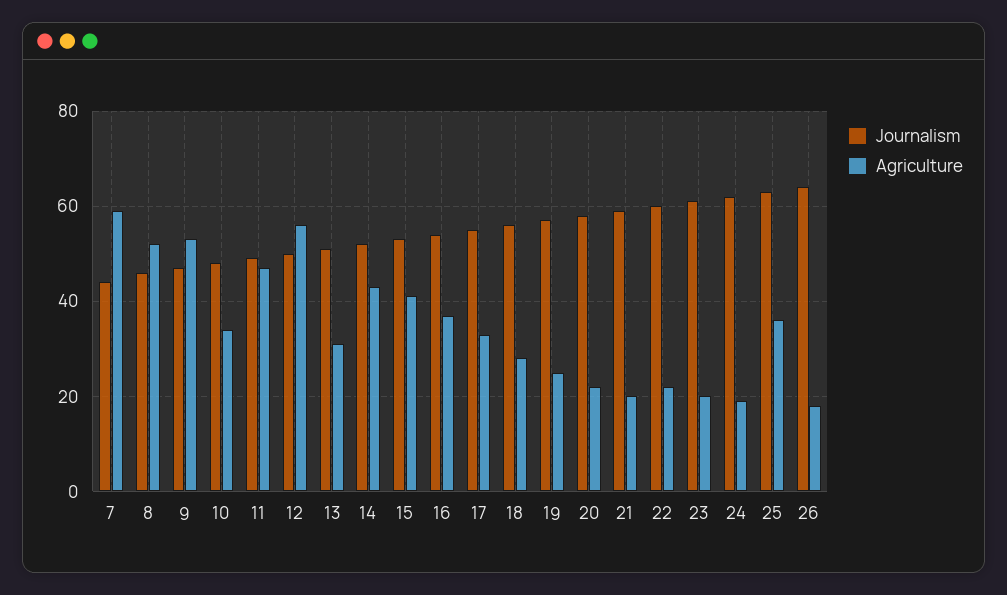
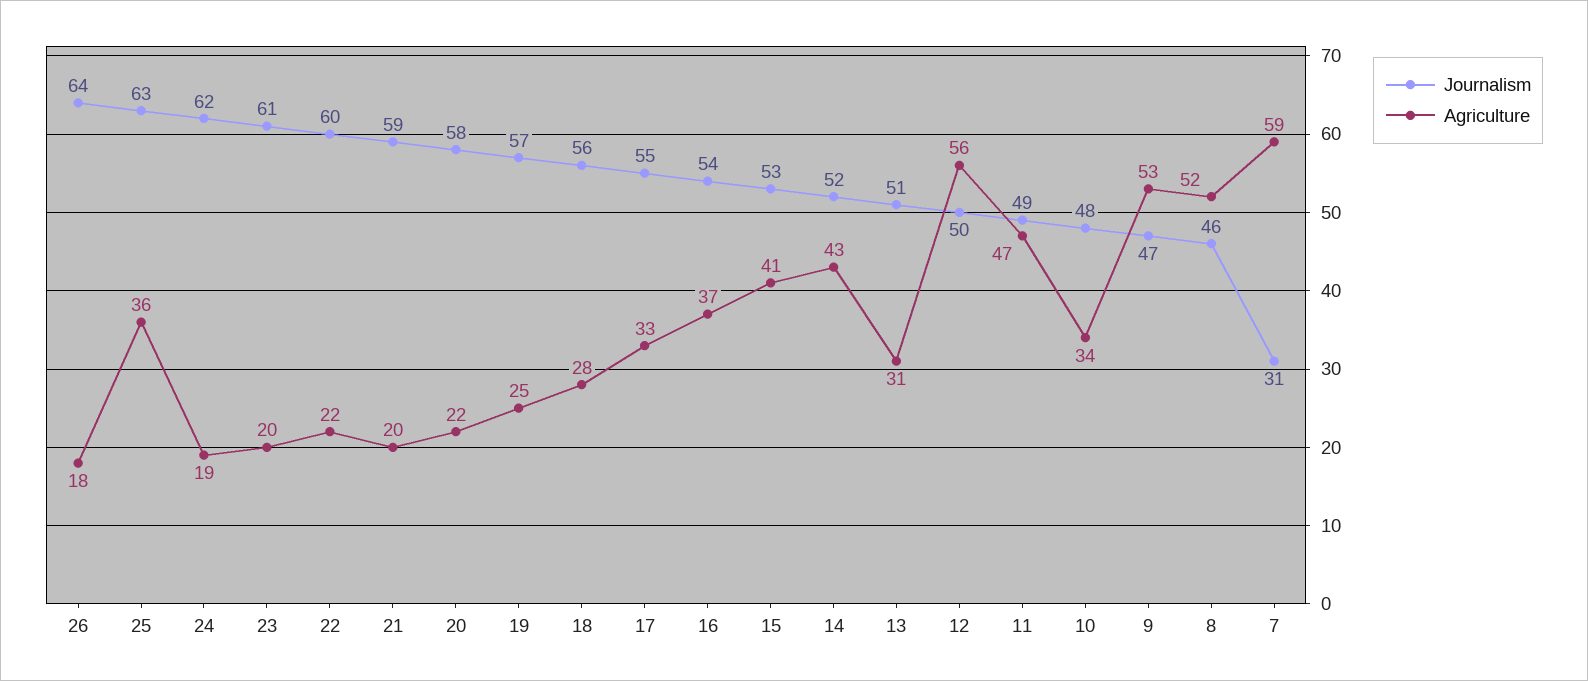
Journalism, 7: 45 -> 31

